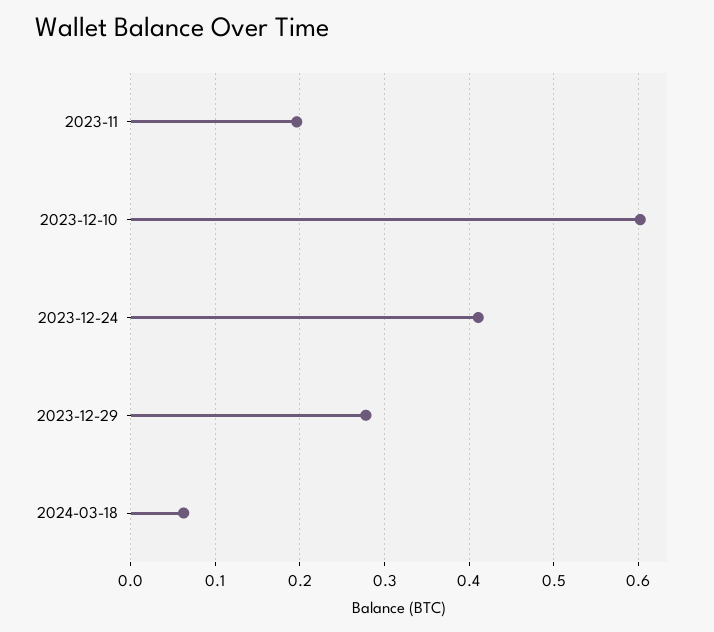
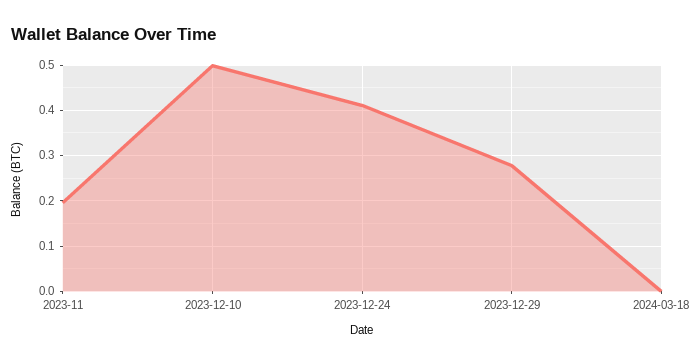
2023-12-10: 0.6 -> 0.5
2024-03-18: 0.06 -> 0

